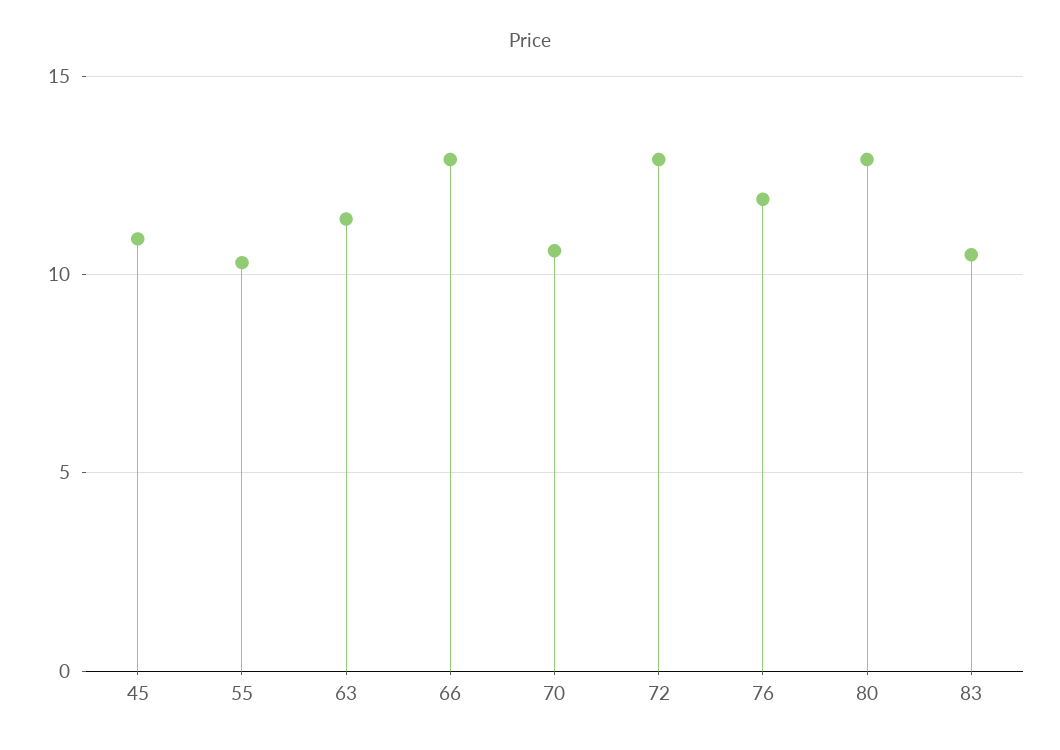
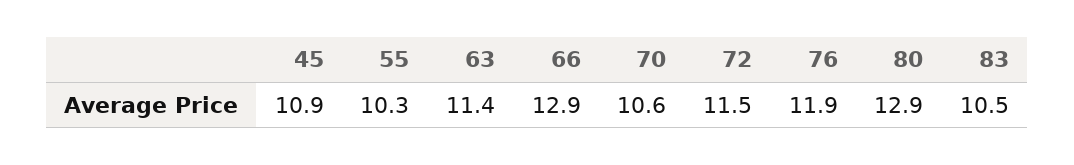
72: 13 -> 11.5

